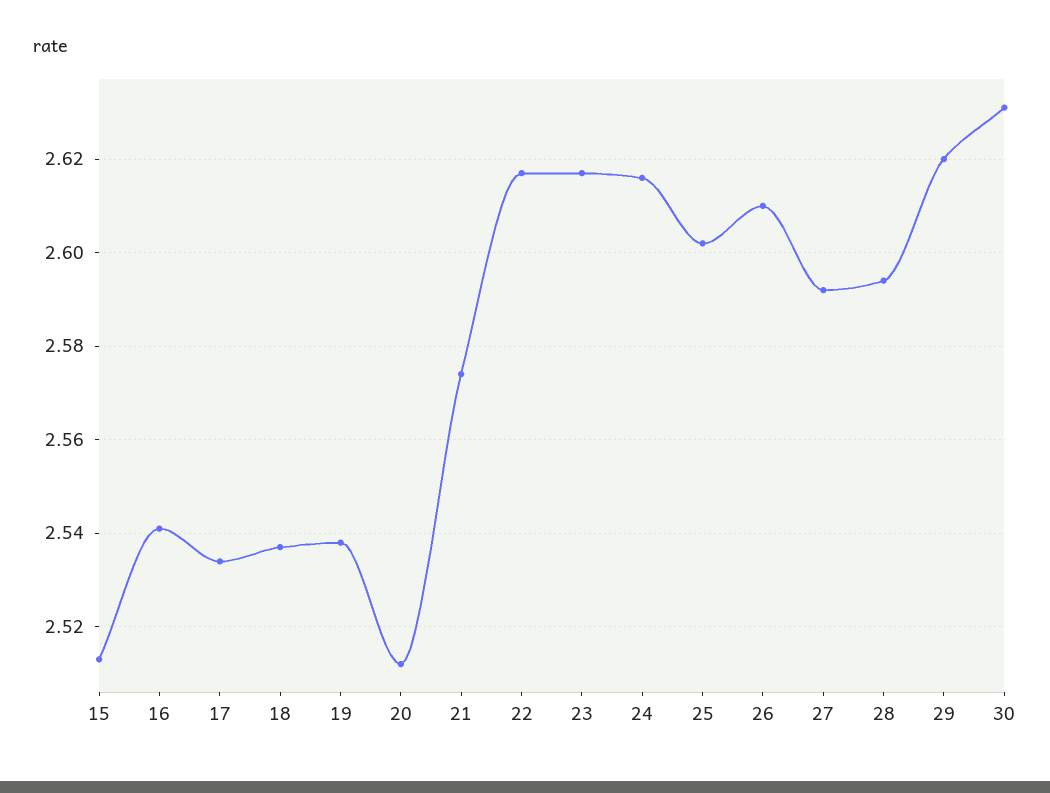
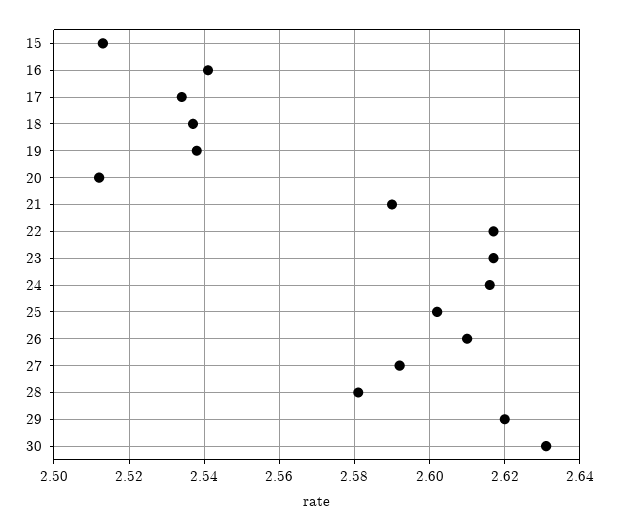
21: 2.575 -> 2.59
28: 2.595 -> 2.58

